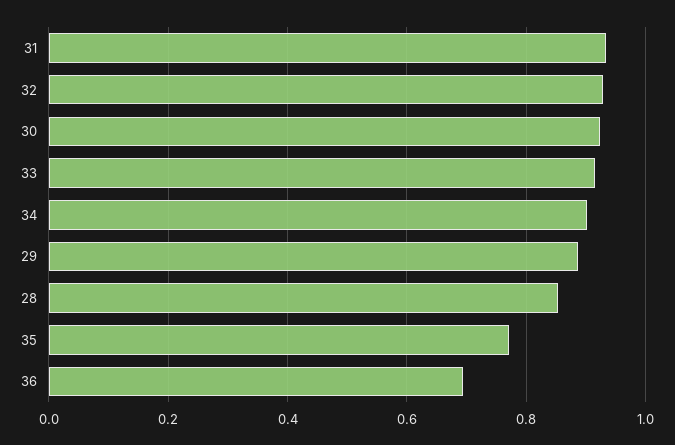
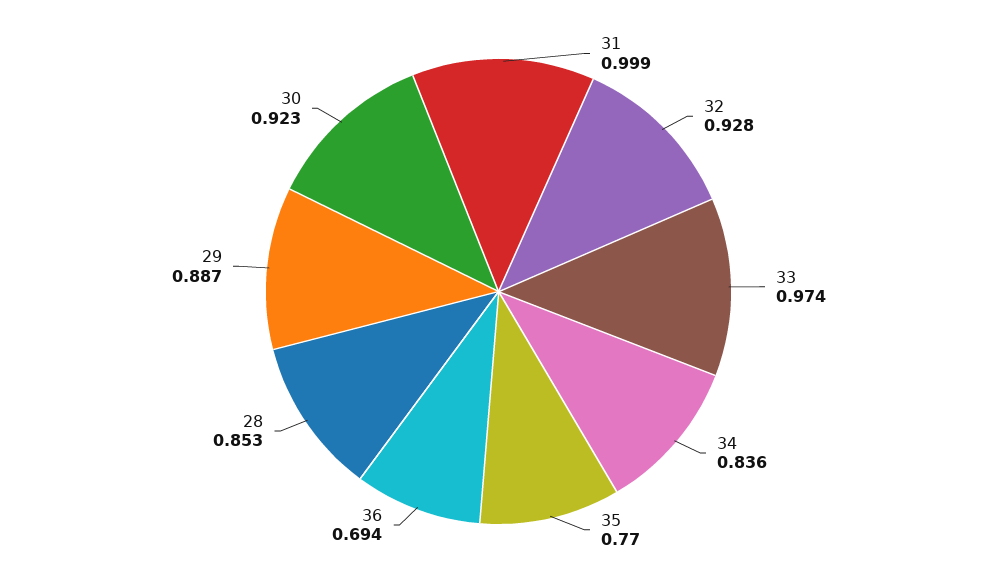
31: 0.94 -> 0.999
33: 0.92 -> 0.974
34: 0.9 -> 0.836

